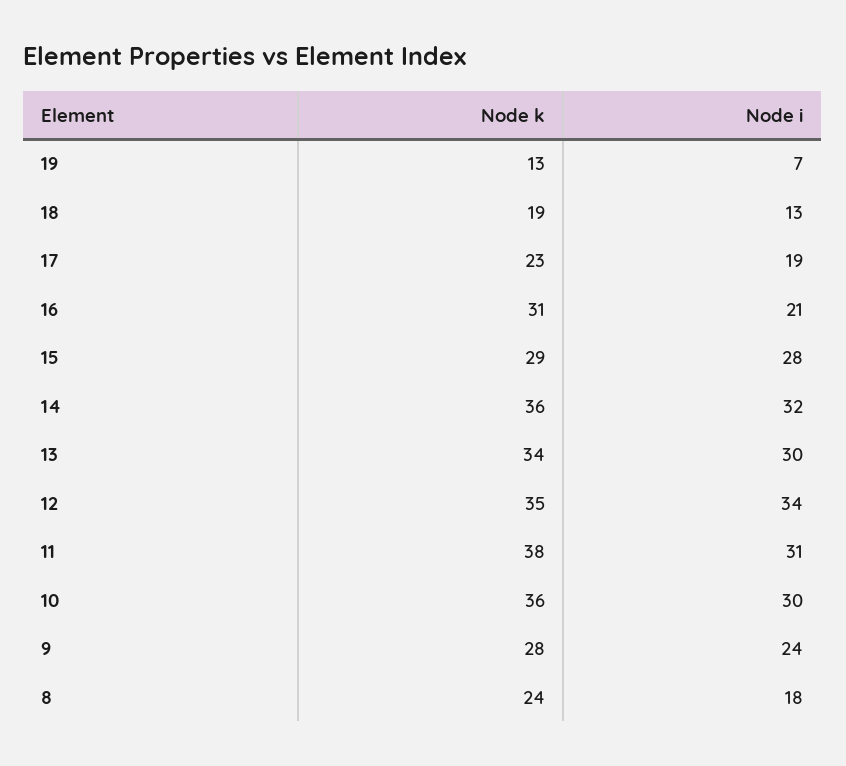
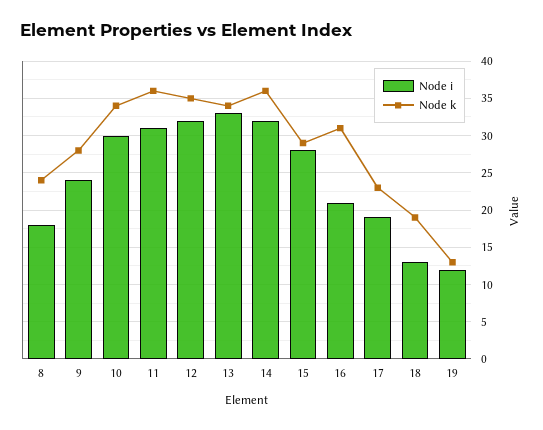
Node i, 19: 7 -> 12
Node i, 13: 30 -> 33
Node i, 12: 34 -> 32
Node k, 11: 38 -> 36
Node k, 10: 36 -> 34

